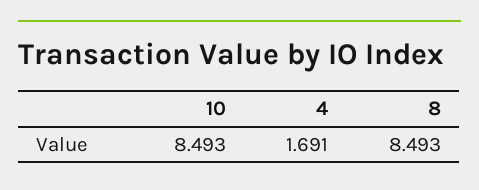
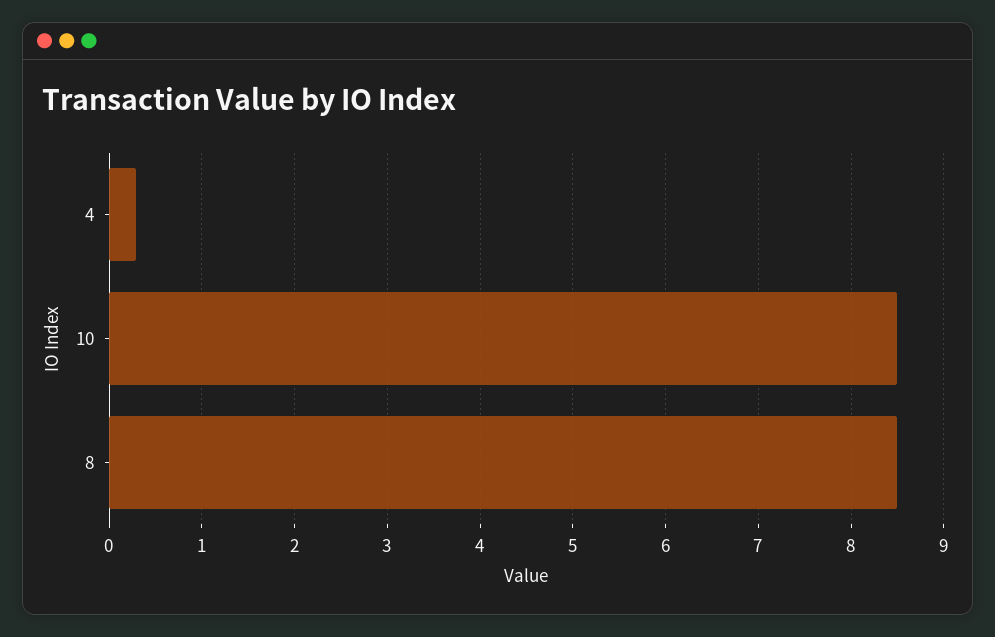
4: 1.691 -> 0.3

